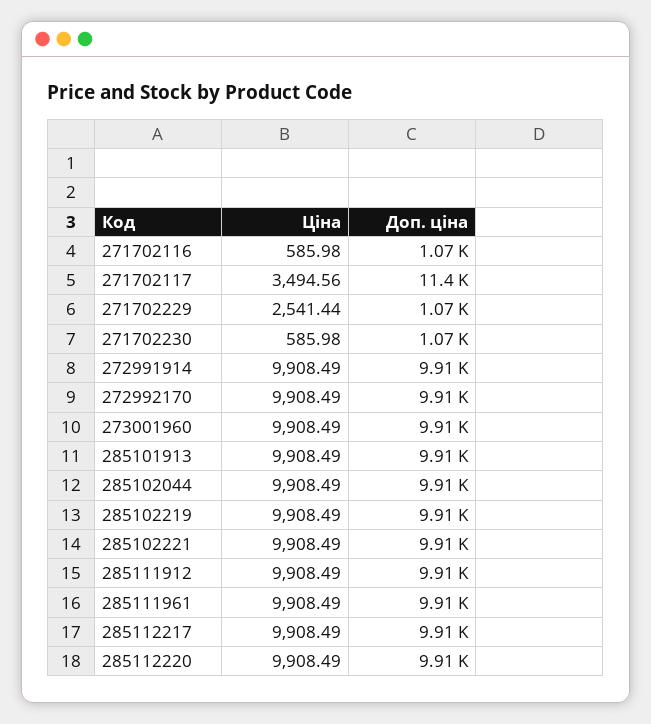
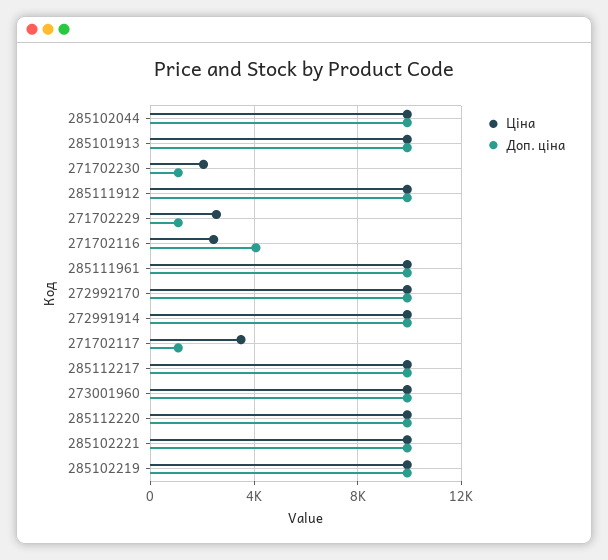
Ціна, 271702116: 585.98 -> 2500
Доп. ціна, 271702116: 1070 -> 4000
Доп. ціна, 271702117: 11400 -> 1000
Ціна, 271702230: 585.98 -> 2000

